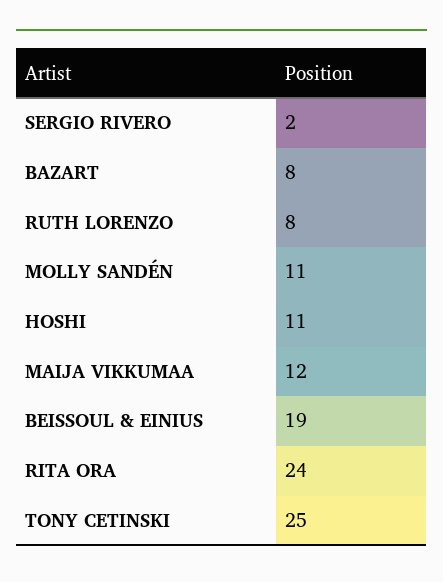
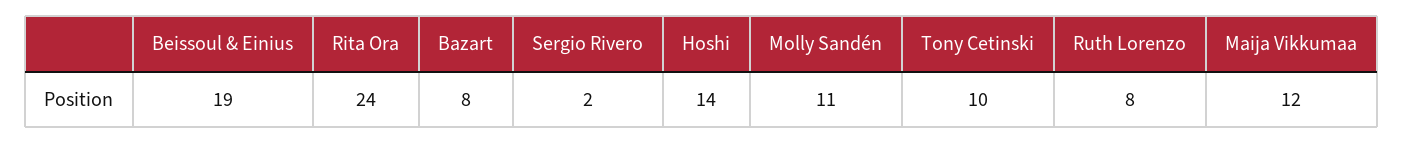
HOSHI: 11 -> 14
TONY CETINSKI: 25 -> 10

